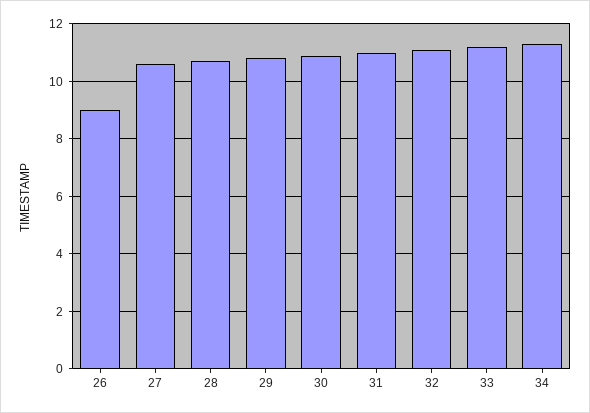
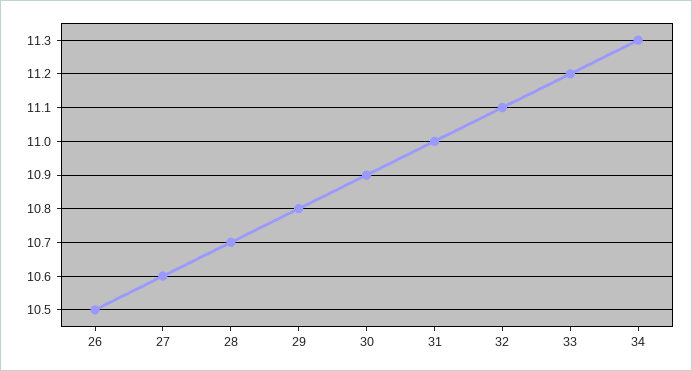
26: 9 -> 10.5

